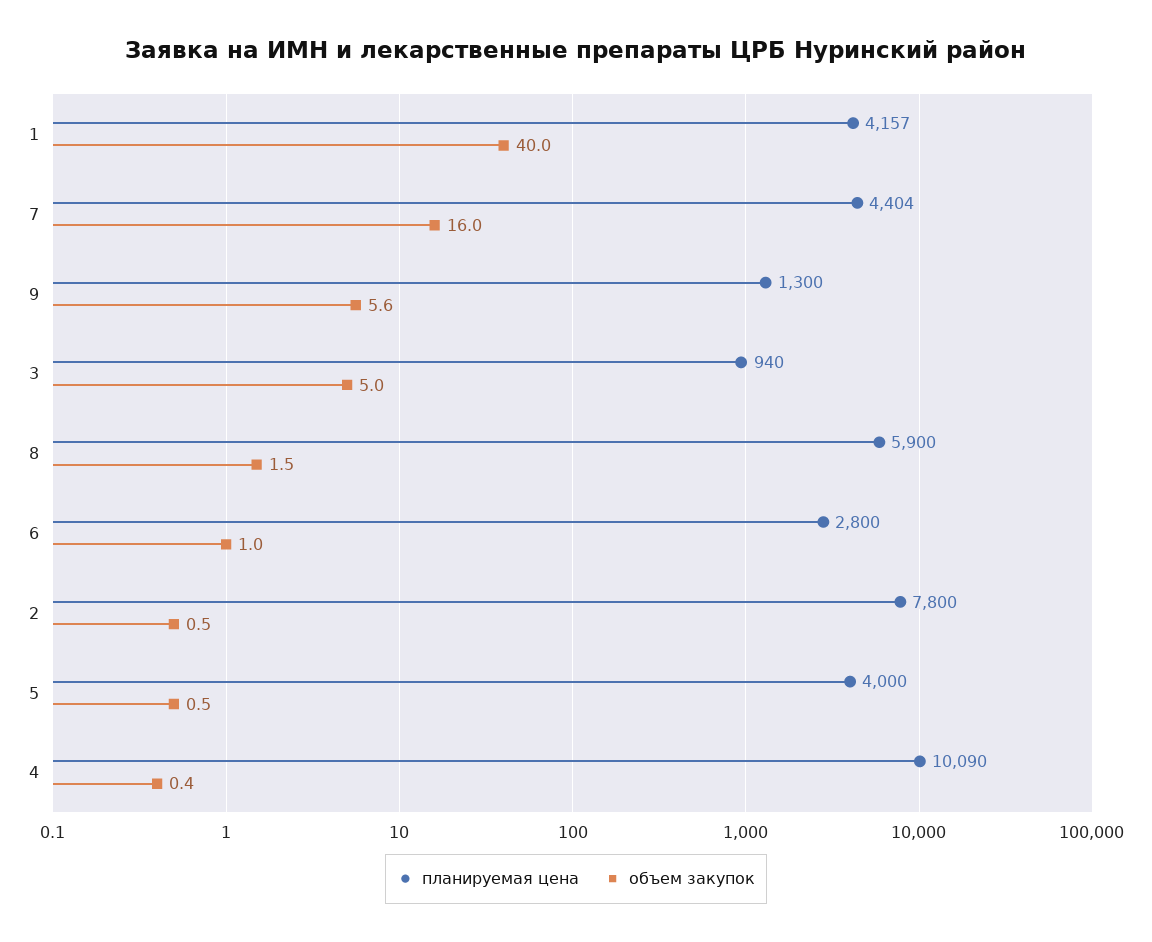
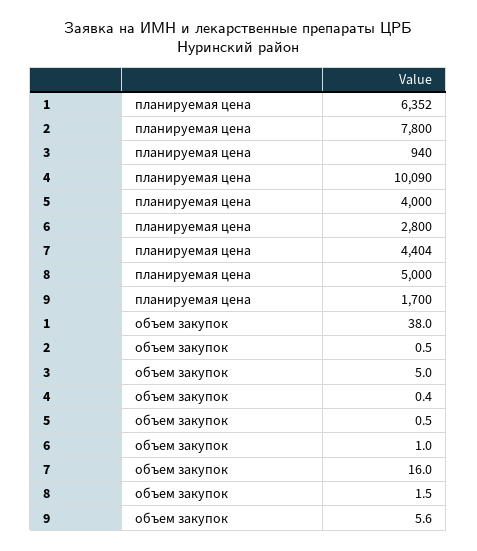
планируемая цена, 1: 4157 -> 6352
объем закупок, 1: 40 -> 38
планируемая цена, 9: 1300 -> 1700
планируемая цена, 8: 5900 -> 5000

